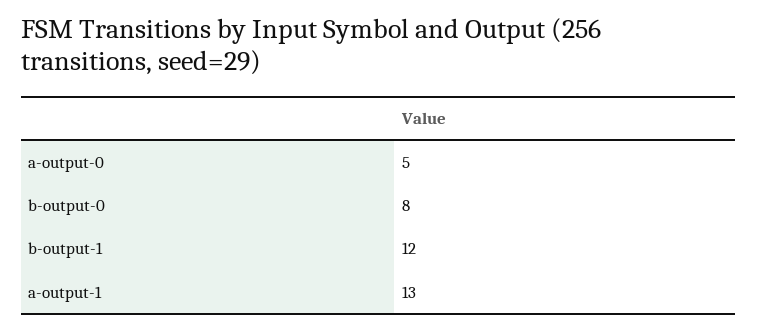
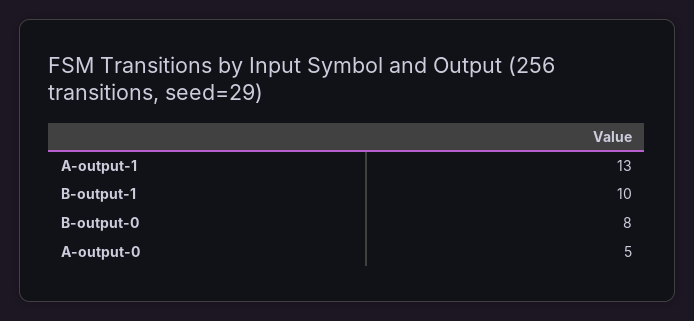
b-output-1: 12 -> 10

